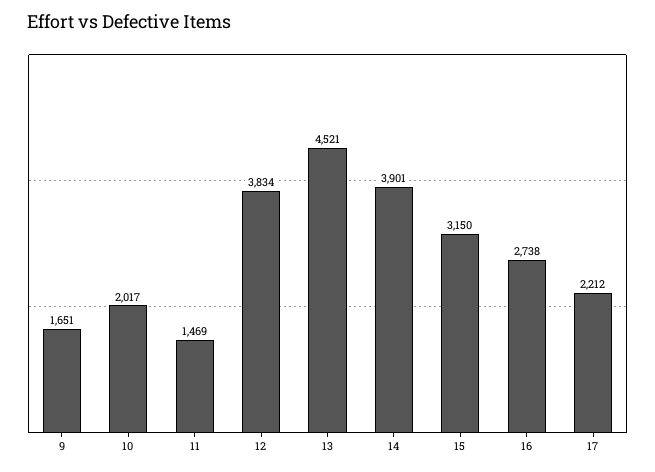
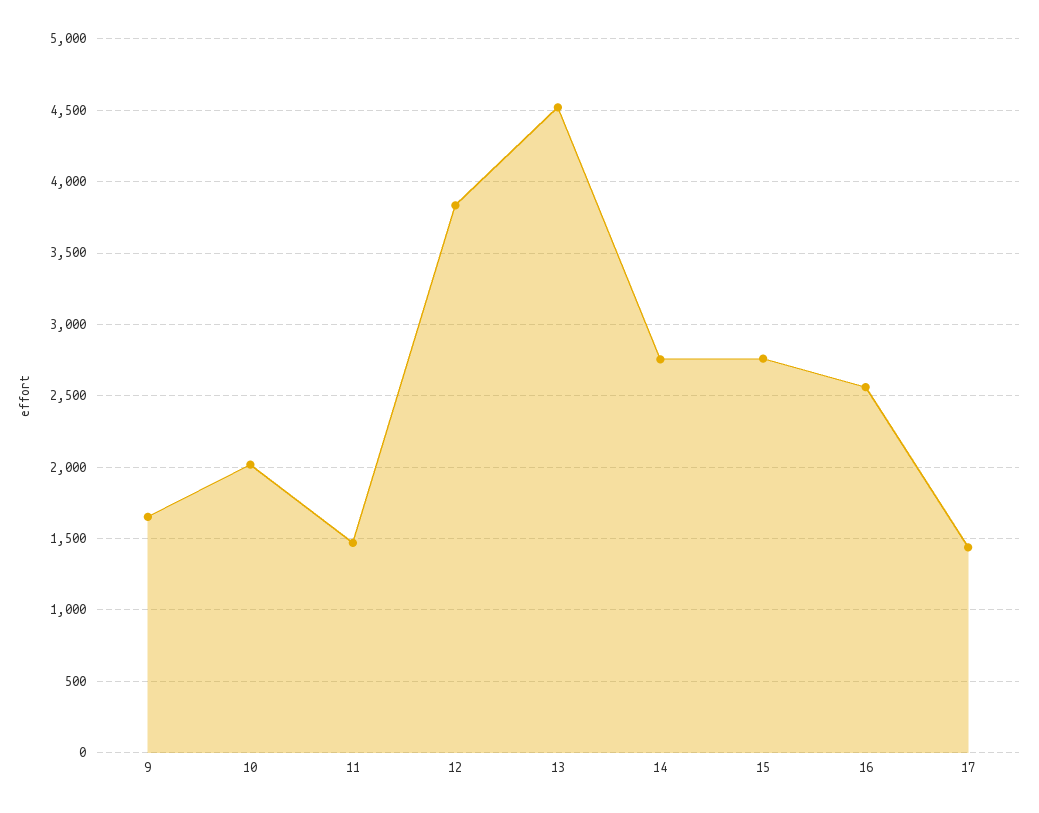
14: 3901 -> 2750
15: 3150 -> 2750
16: 2738 -> 2550
17: 2212 -> 1450

